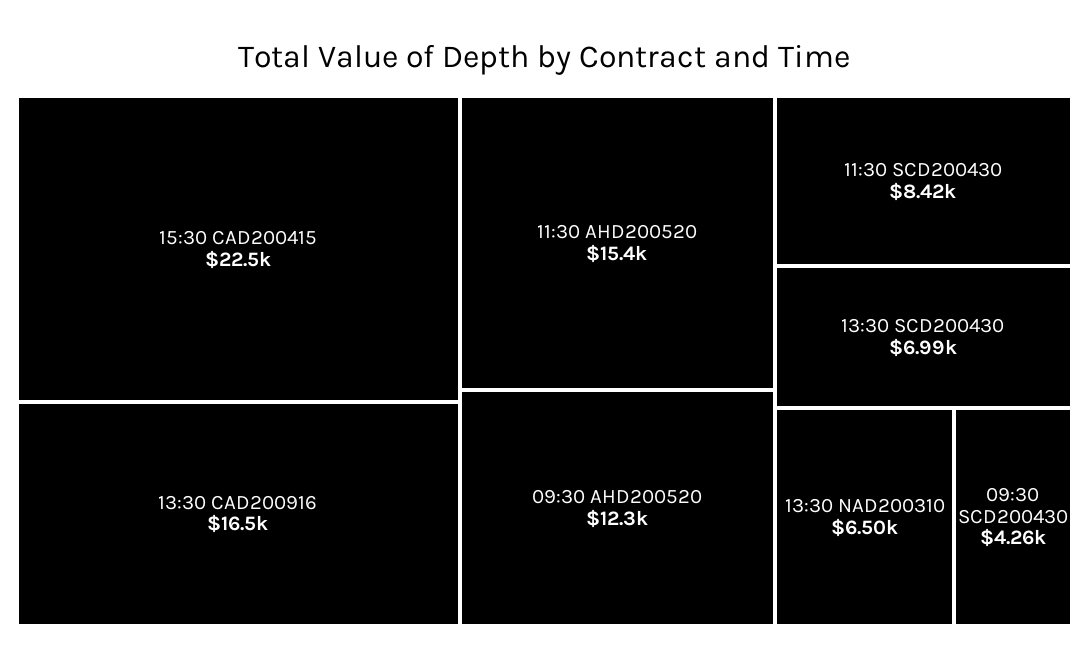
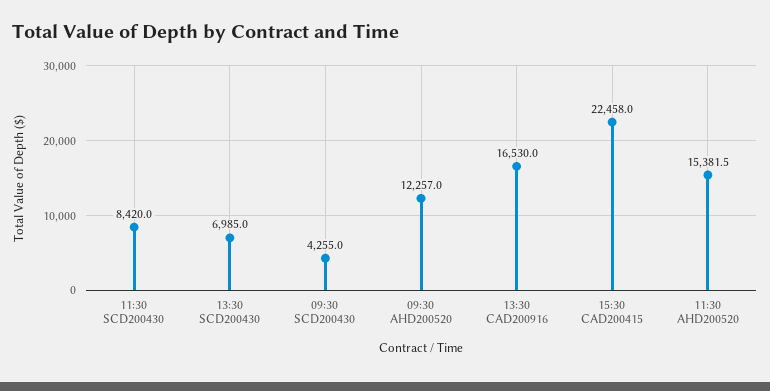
13:30 NAD200310: 6500 -> none

